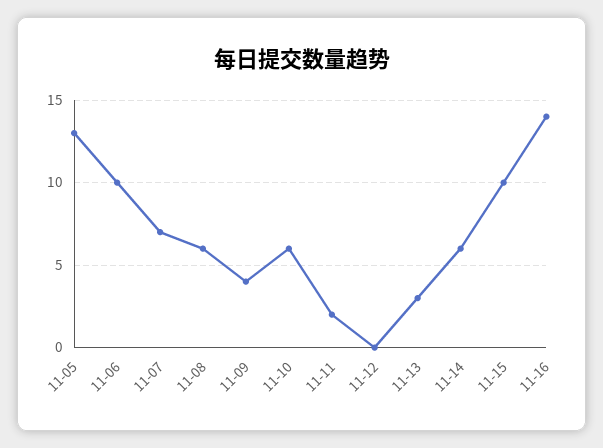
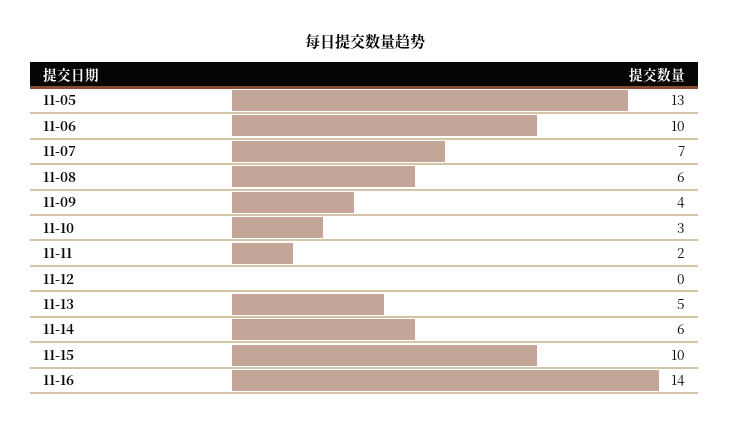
11-10: 6 -> 3
11-13: 3 -> 5

